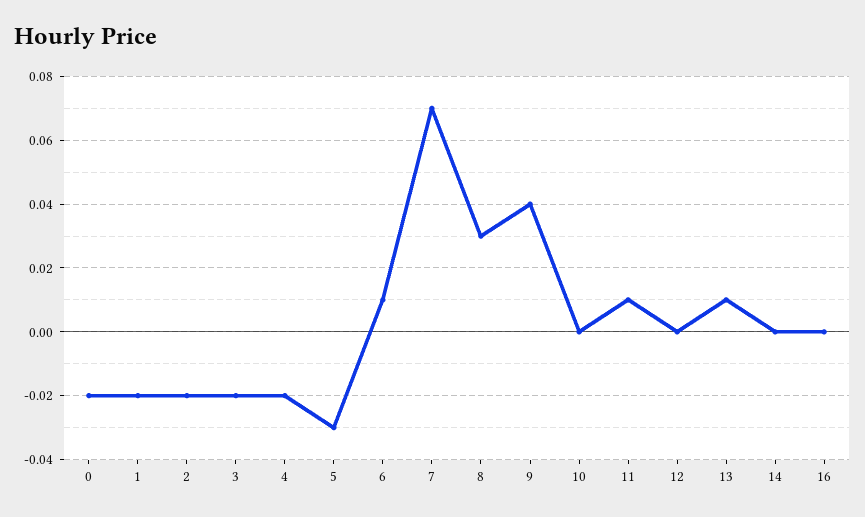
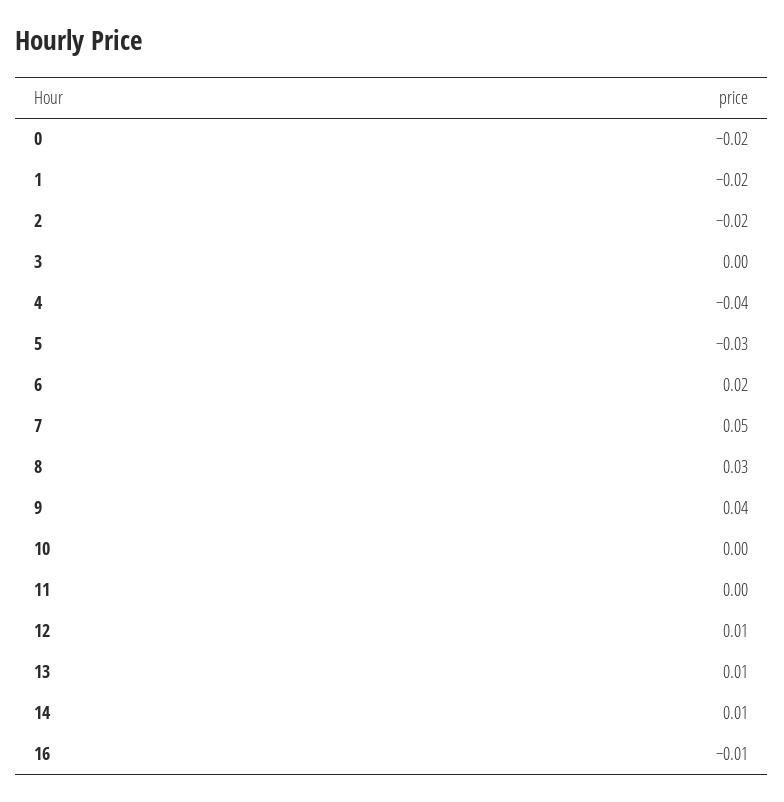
3: -0.02 -> 0
4: -0.02 -> -0.04
6: 0.01 -> 0.02
7: 0.07 -> 0.05
11: 0.01 -> 0
12: 0 -> 0.01
14: 0 -> 0.01
16: 0 -> -0.01

